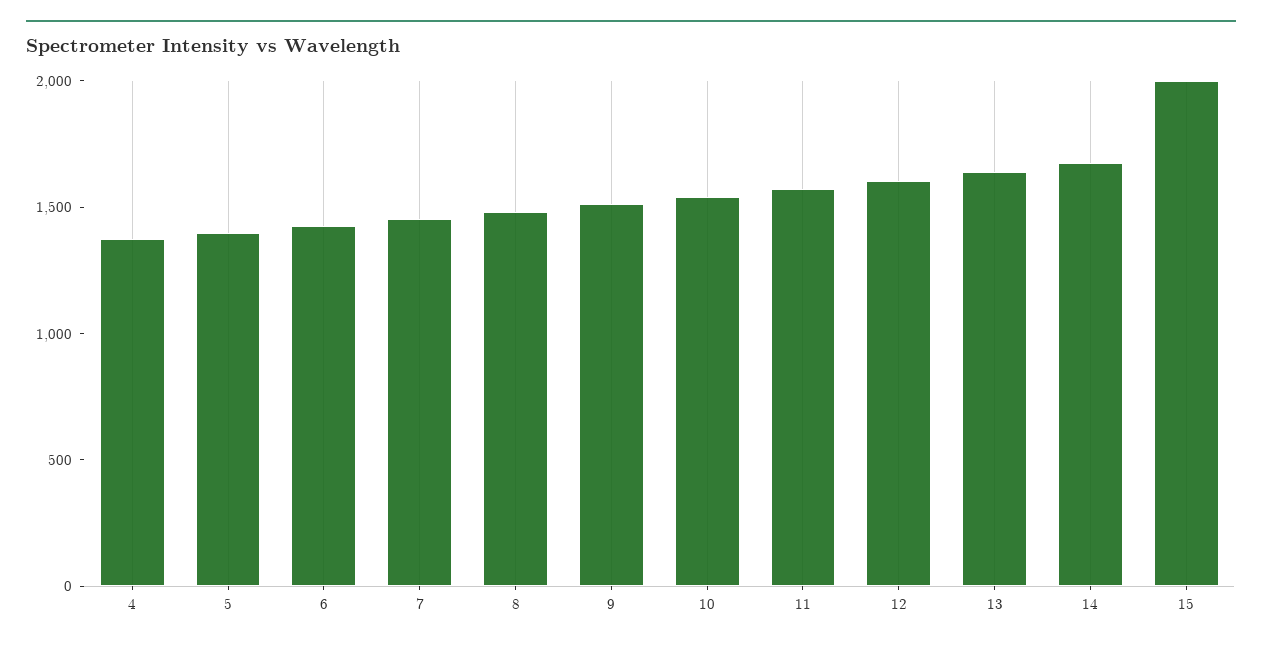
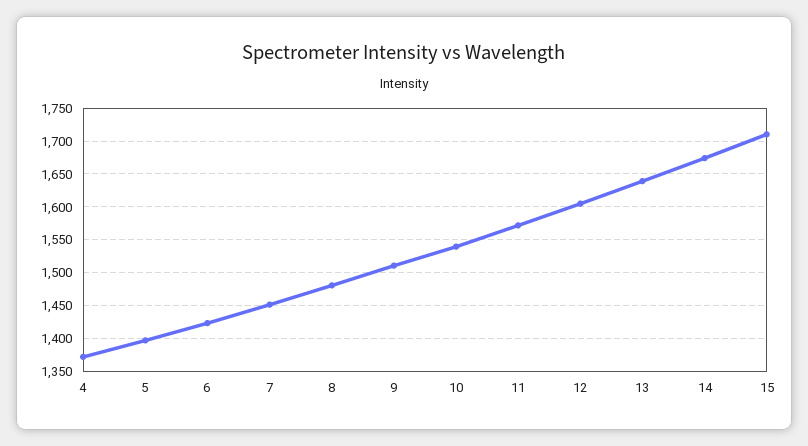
15: 2000 -> 1710

